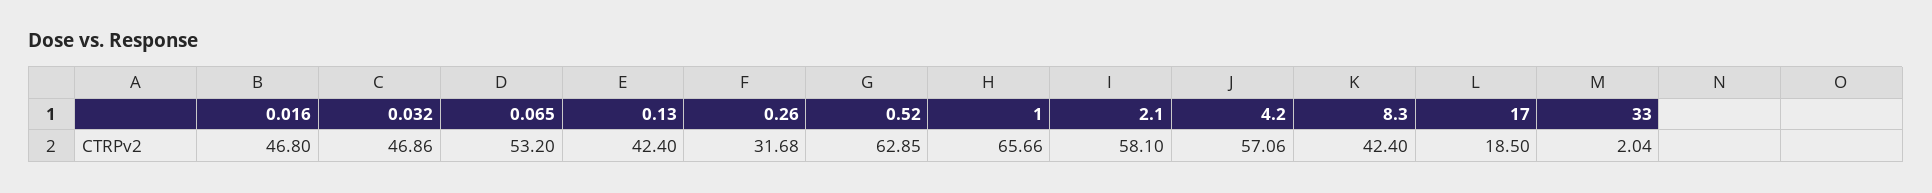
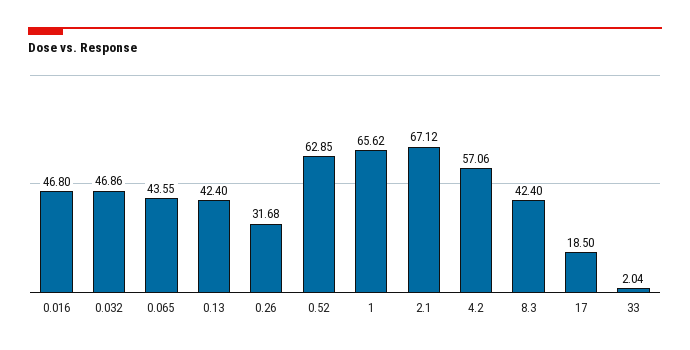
0.065: 53.2 -> 43.55
1: 65.66 -> 65.62
2.1: 58.1 -> 67.12

